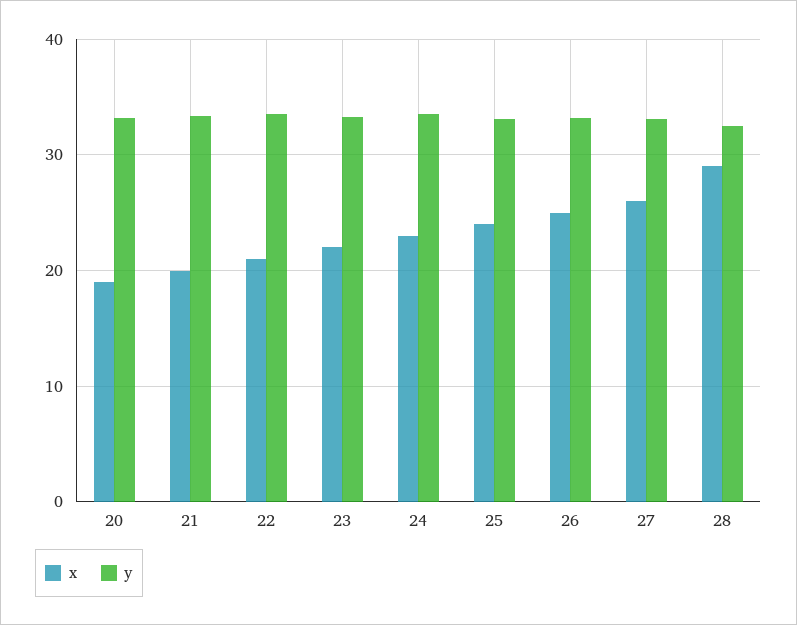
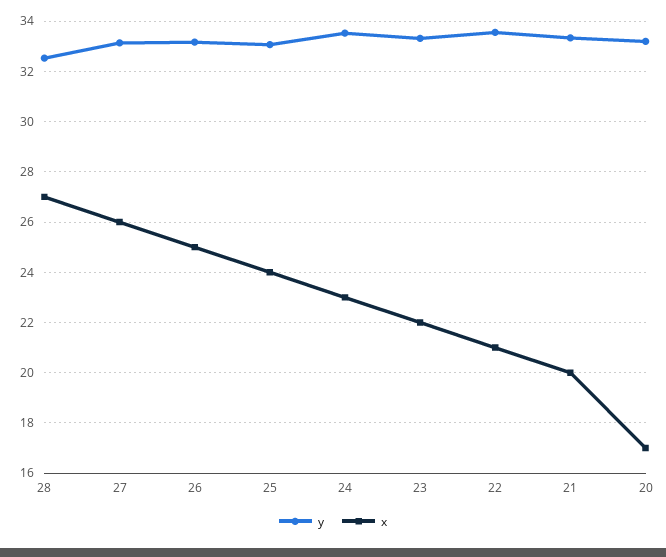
x, 20: 19 -> 17
x, 28: 29 -> 27

